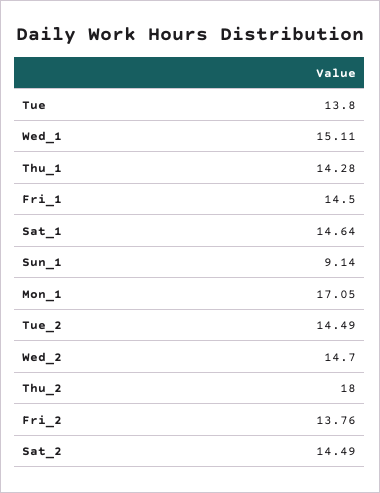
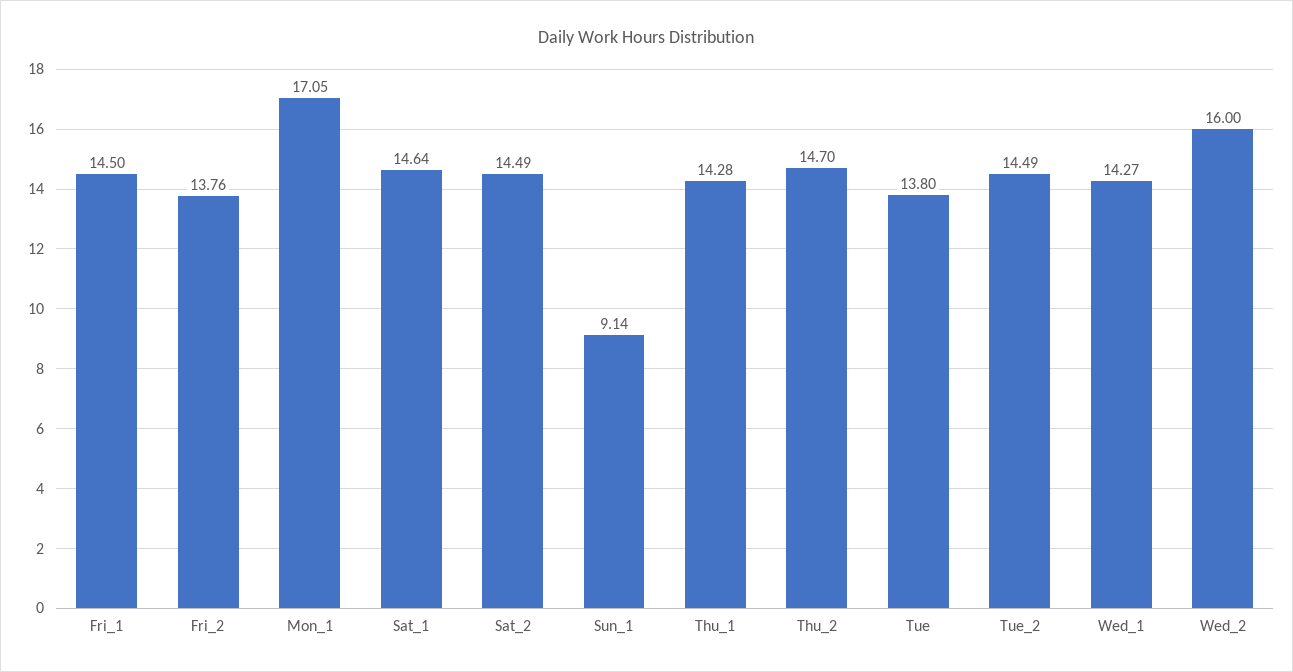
Wed_1: 15.11 -> 14.27
Wed_2: 14.7 -> 16
Thu_2: 18 -> 14.7

